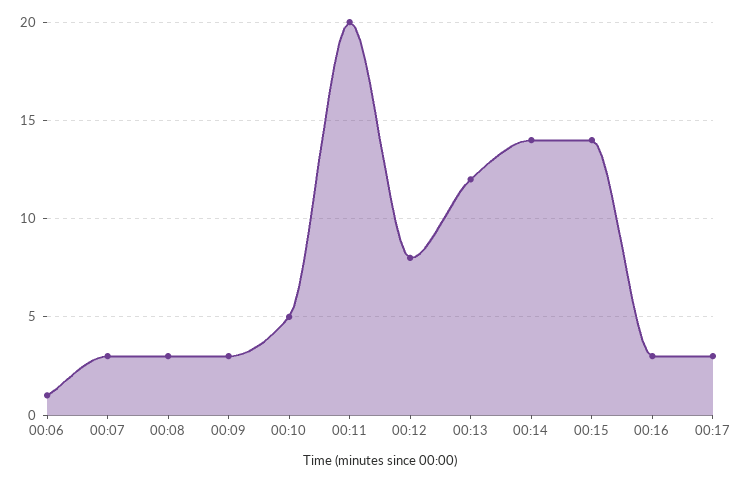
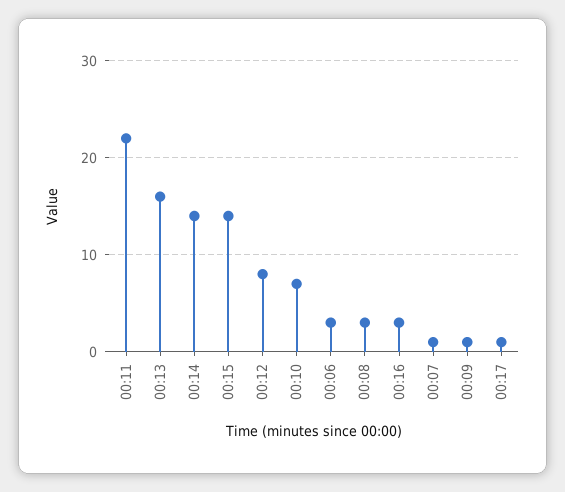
00:06: 1 -> 3
00:07: 3 -> 1
00:09: 3 -> 1
00:10: 5 -> 7
00:11: 20 -> 22
00:13: 12 -> 16
00:17: 3 -> 1

